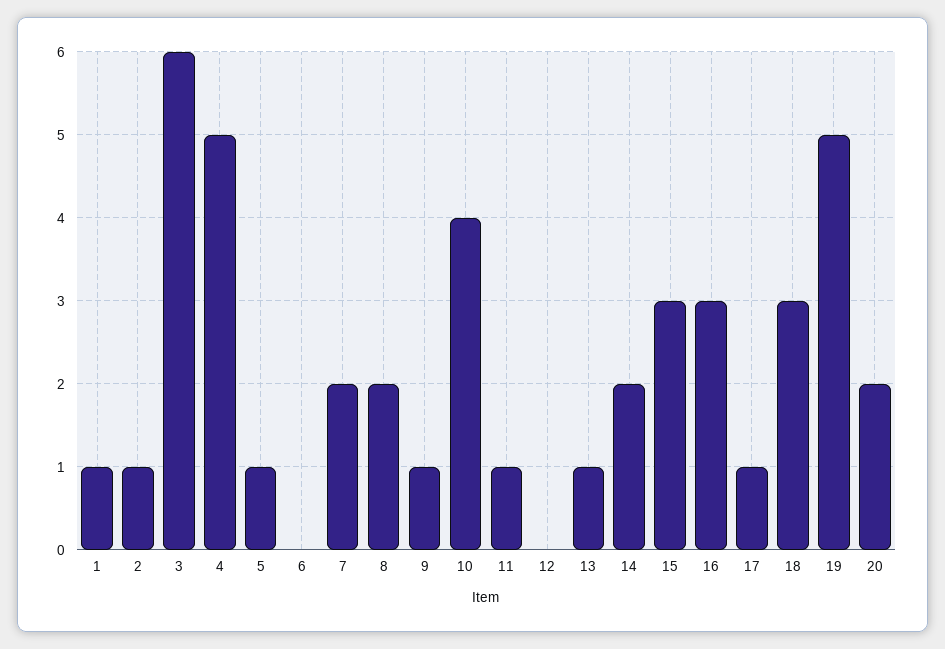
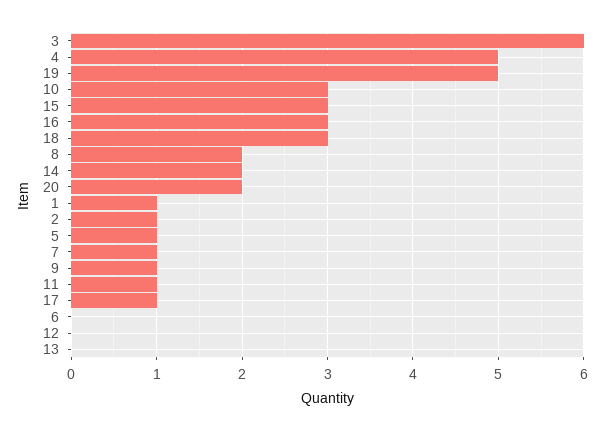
7: 2 -> 1
10: 4 -> 3
13: 1 -> 0

